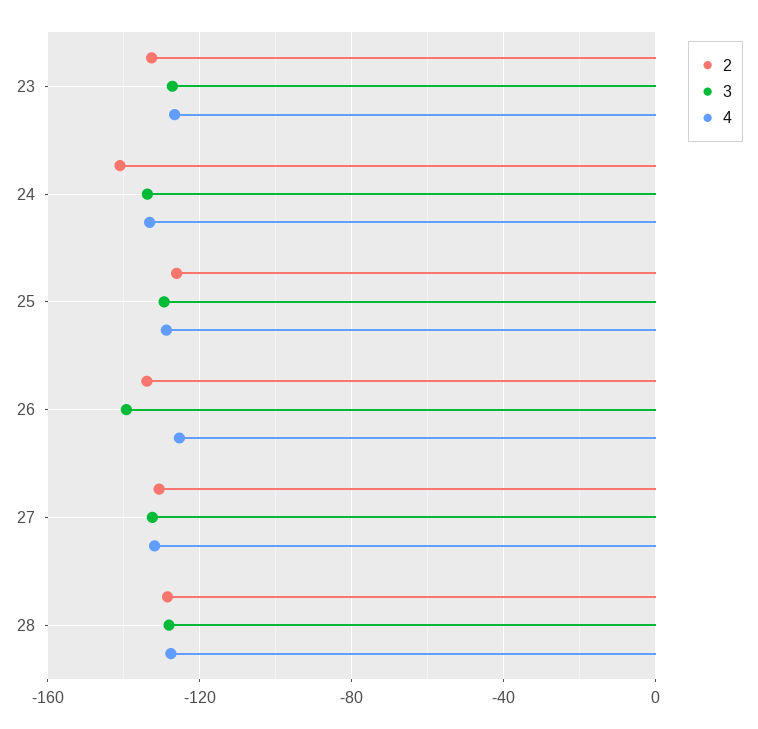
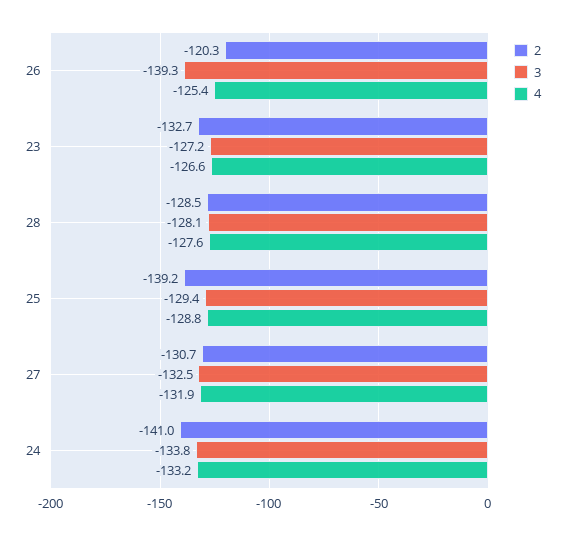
2, 25: -125 -> -139.2
2, 26: -135 -> -120.3

